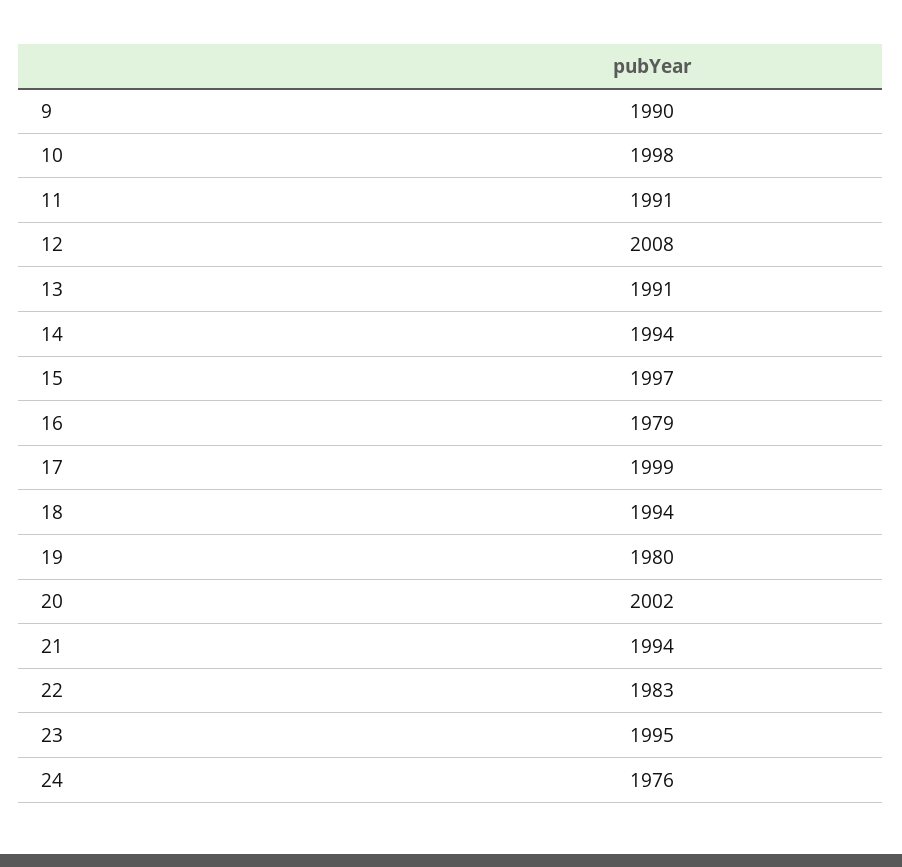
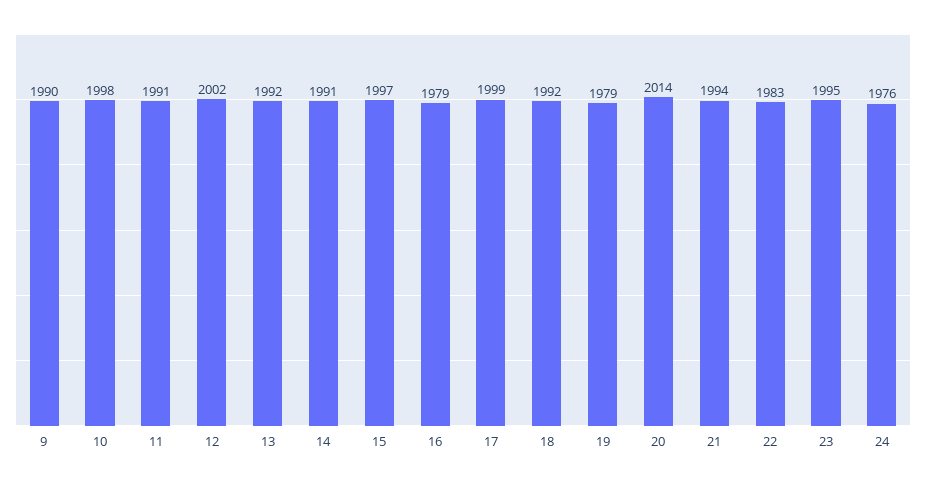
12: 2008 -> 2002
13: 1991 -> 1992
14: 1994 -> 1991
18: 1994 -> 1992
19: 1980 -> 1979
20: 2002 -> 2014

